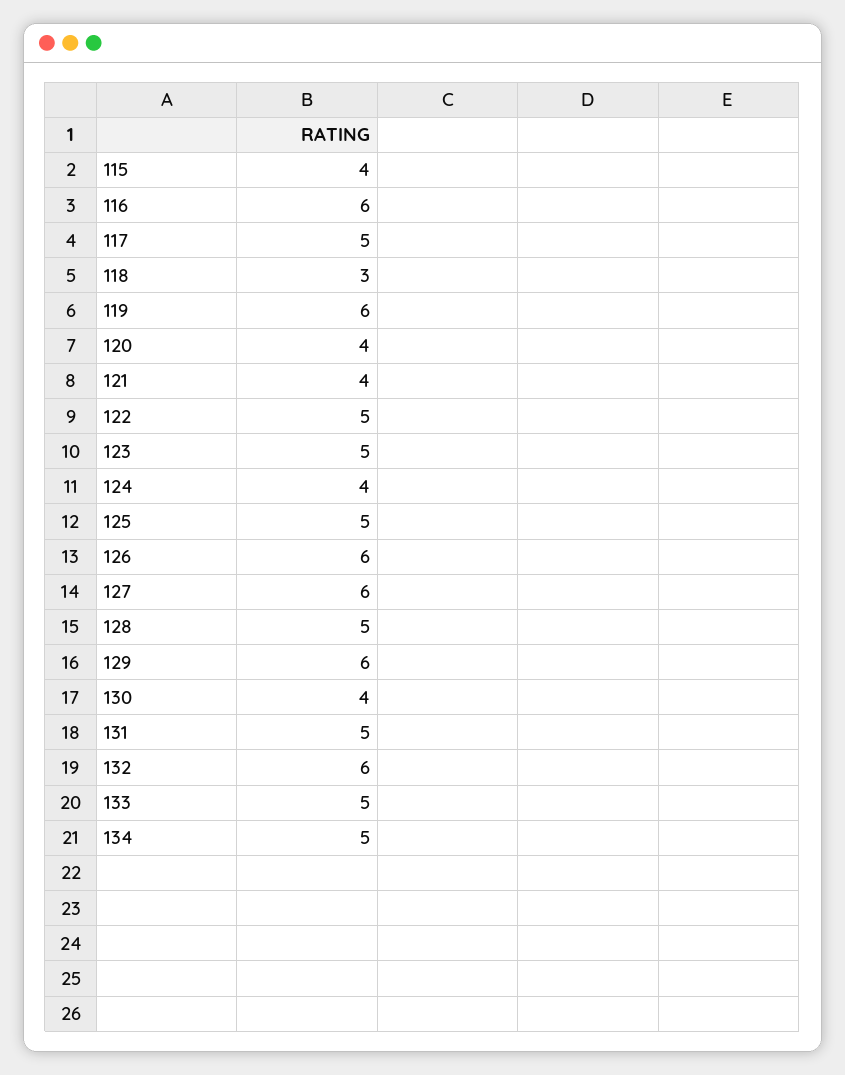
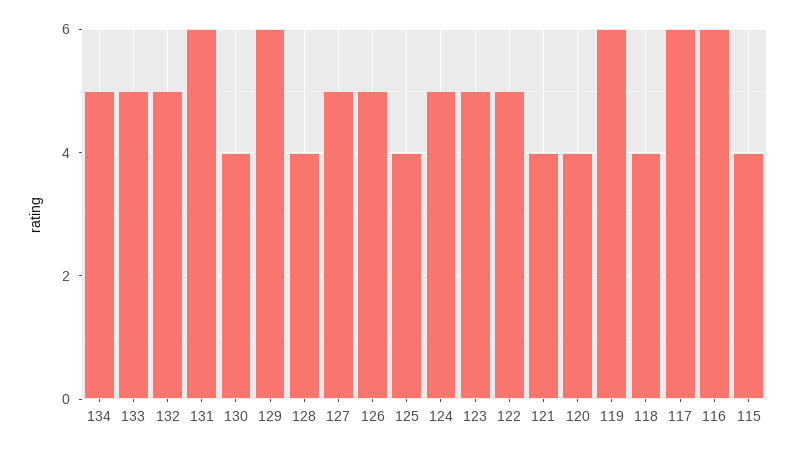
117: 5 -> 6
118: 3 -> 4
124: 4 -> 5
125: 5 -> 4
126: 6 -> 5
127: 6 -> 5
128: 5 -> 4
131: 5 -> 6
132: 6 -> 5

